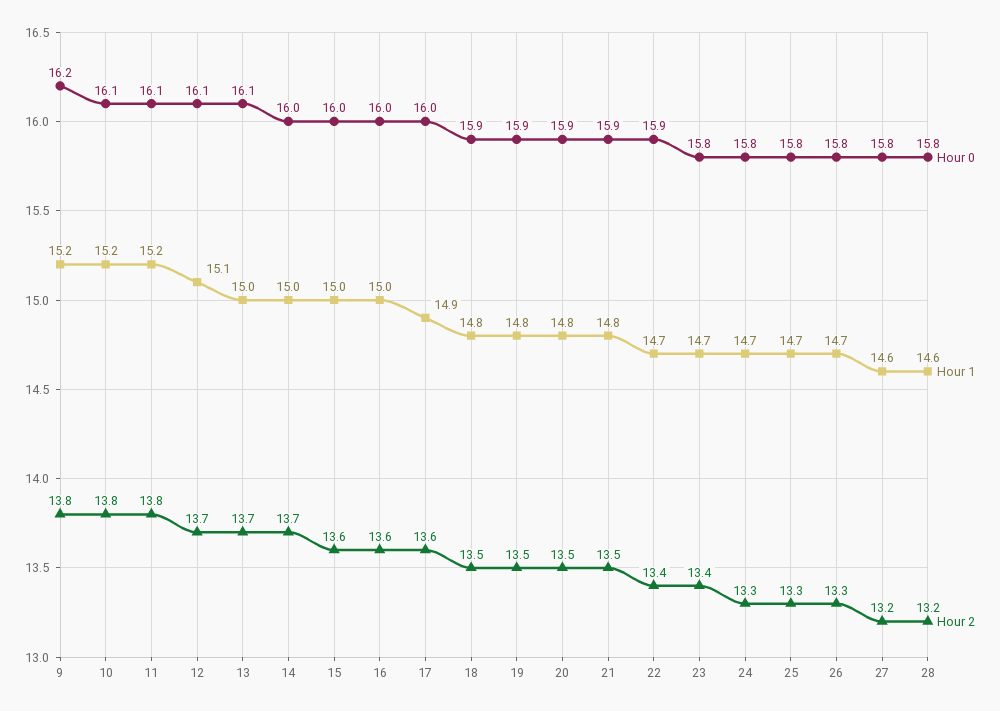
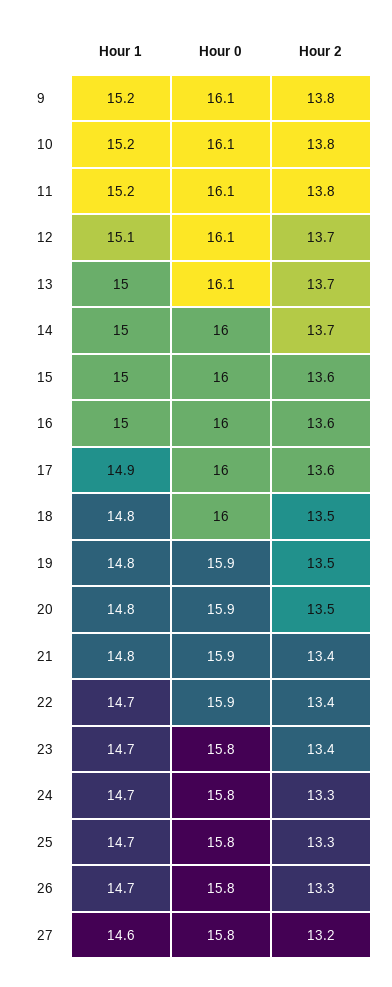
Hour 0, 9: 16.2 -> 16.1
Hour 0, 18: 15.9 -> 16
Hour 2, 21: 13.5 -> 13.4
Hour 0, 28: 15.8 -> none
Hour 1, 28: 14.6 -> none
Hour 2, 28: 13.2 -> none

